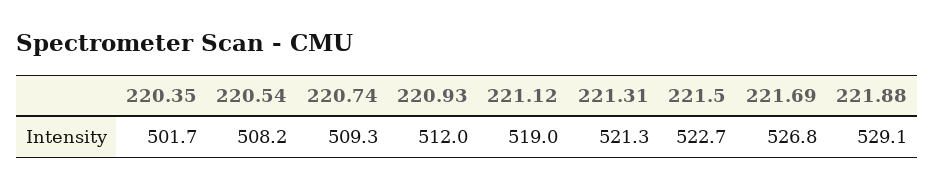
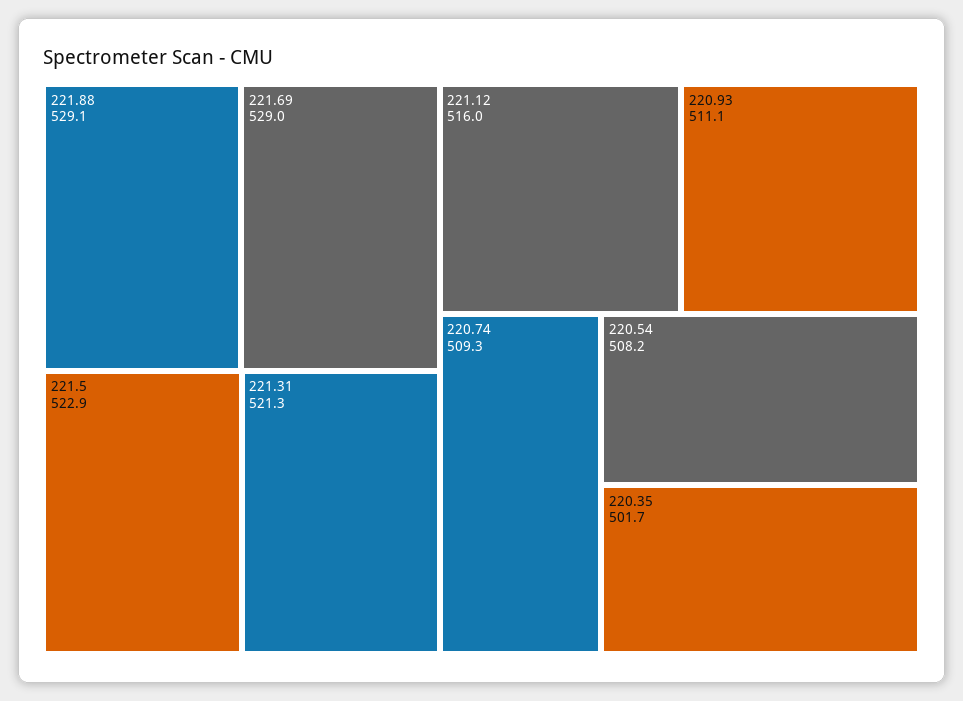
220.93: 512 -> 511.1
221.12: 519 -> 516
221.5: 522.7 -> 522.9
221.69: 526.8 -> 529

